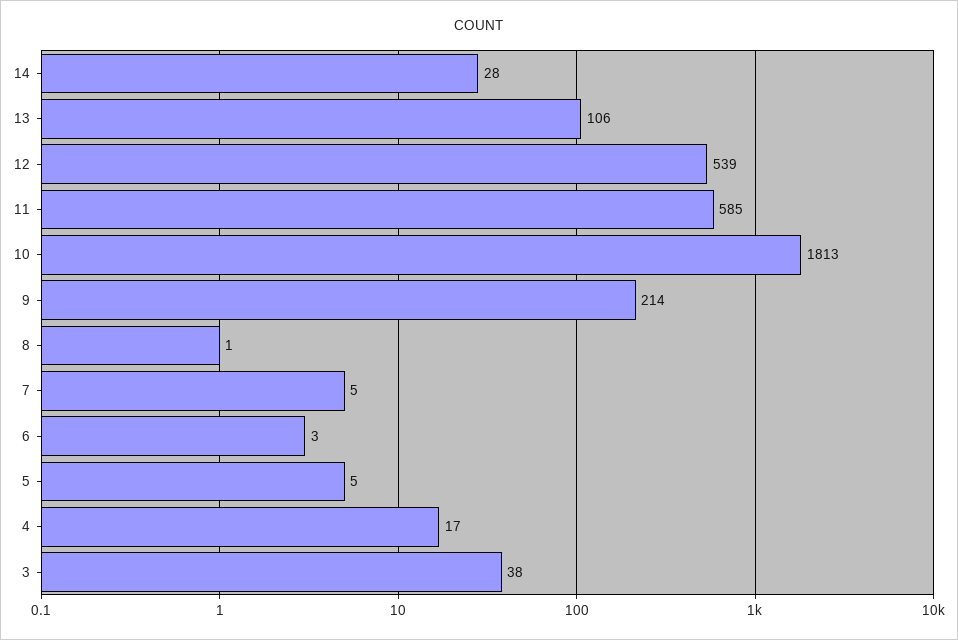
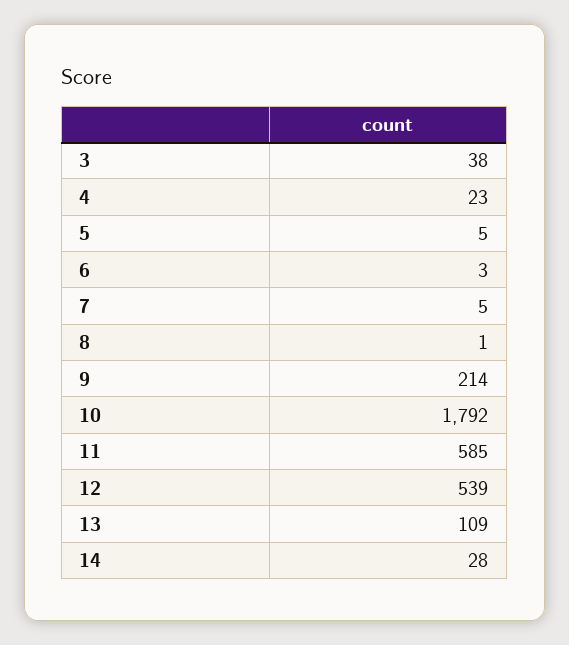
13: 106 -> 109
10: 1813 -> 1792
4: 17 -> 23

